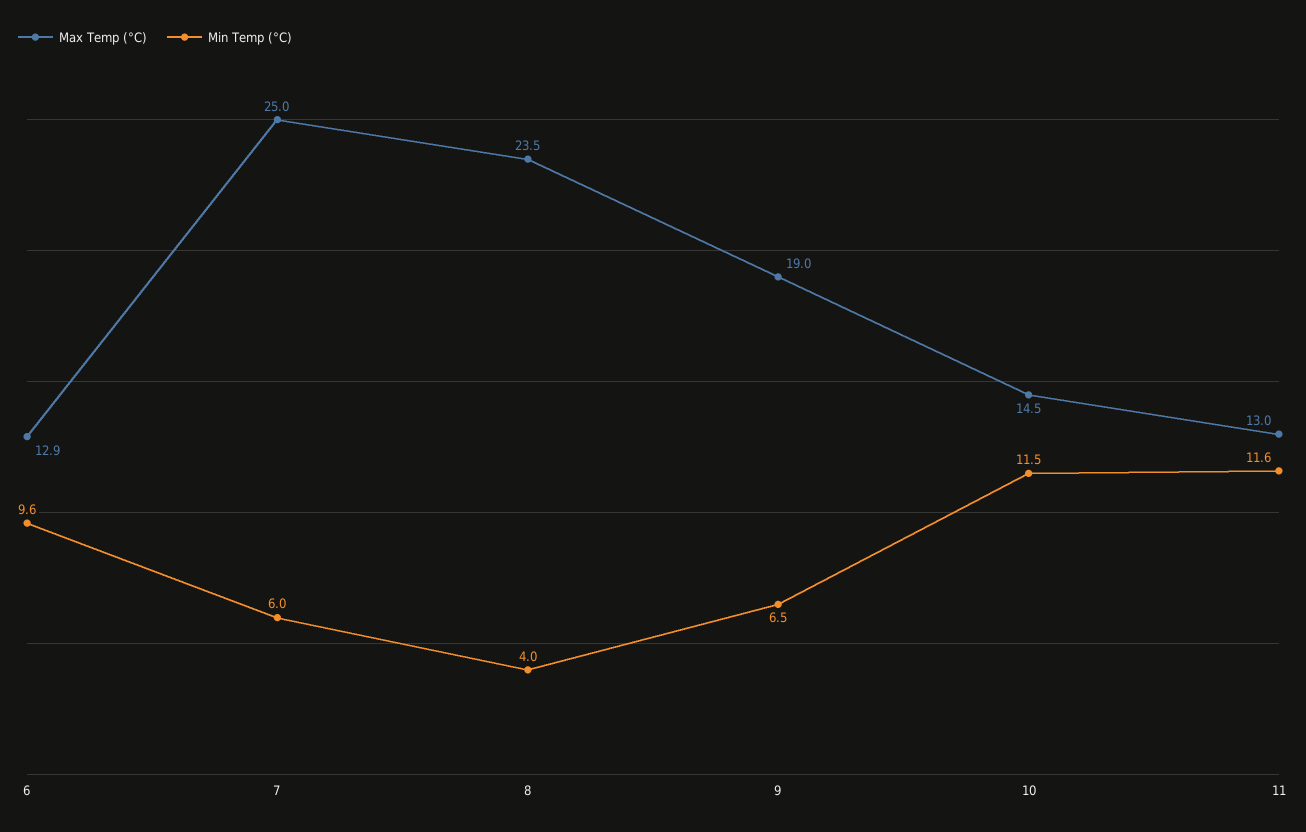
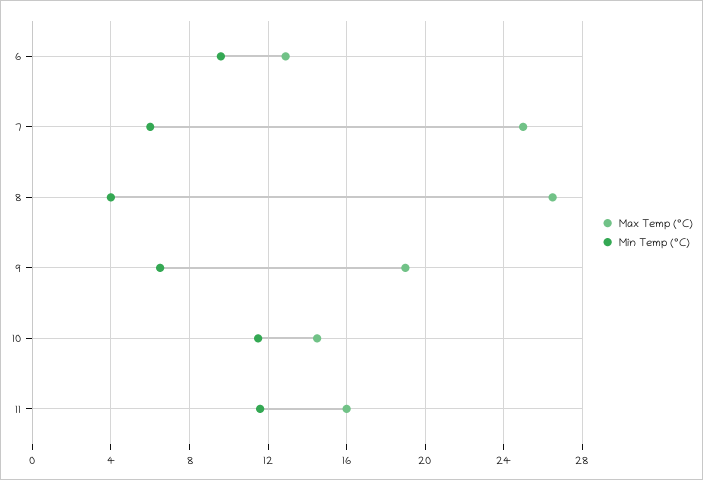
Max Temp (°C), 8: 23.5 -> 26.5
Max Temp (°C), 11: 13 -> 16

